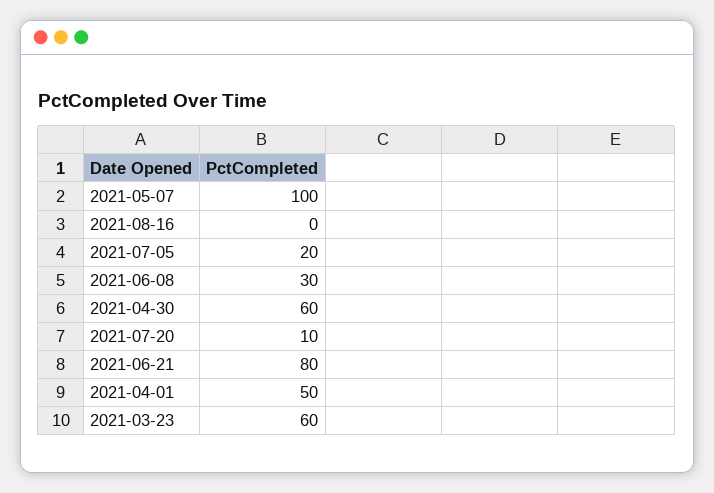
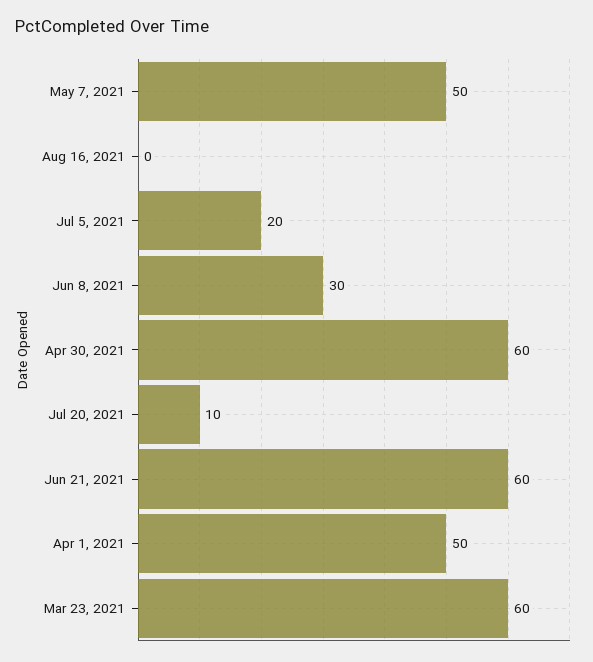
2021-05-07: 100 -> 50
2021-06-21: 80 -> 60

